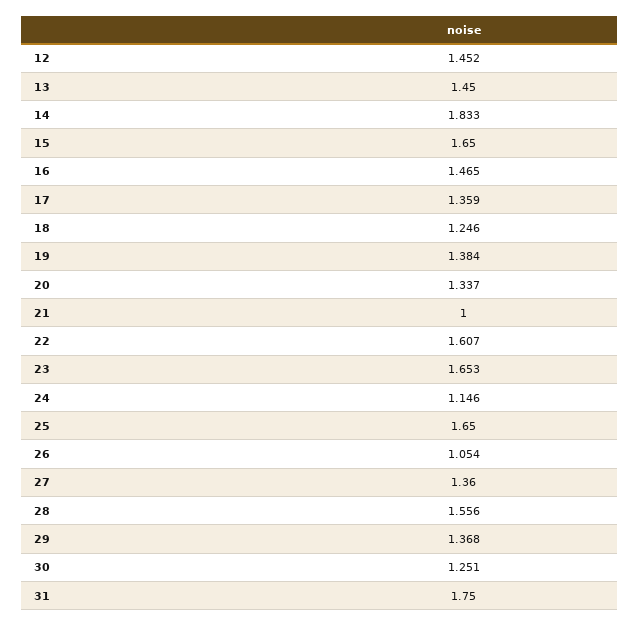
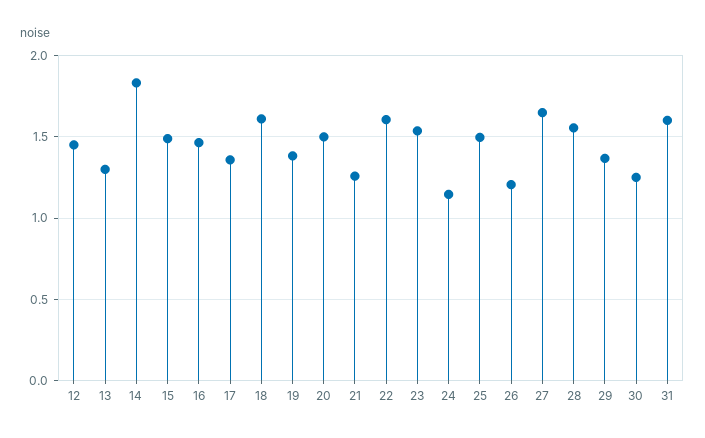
13: 1.45 -> 1.3
15: 1.65 -> 1.5
18: 1.246 -> 1.6
20: 1.337 -> 1.5
21: 1 -> 1.25
23: 1.653 -> 1.55
25: 1.65 -> 1.5
26: 1.054 -> 1.2
27: 1.36 -> 1.65
31: 1.75 -> 1.6

